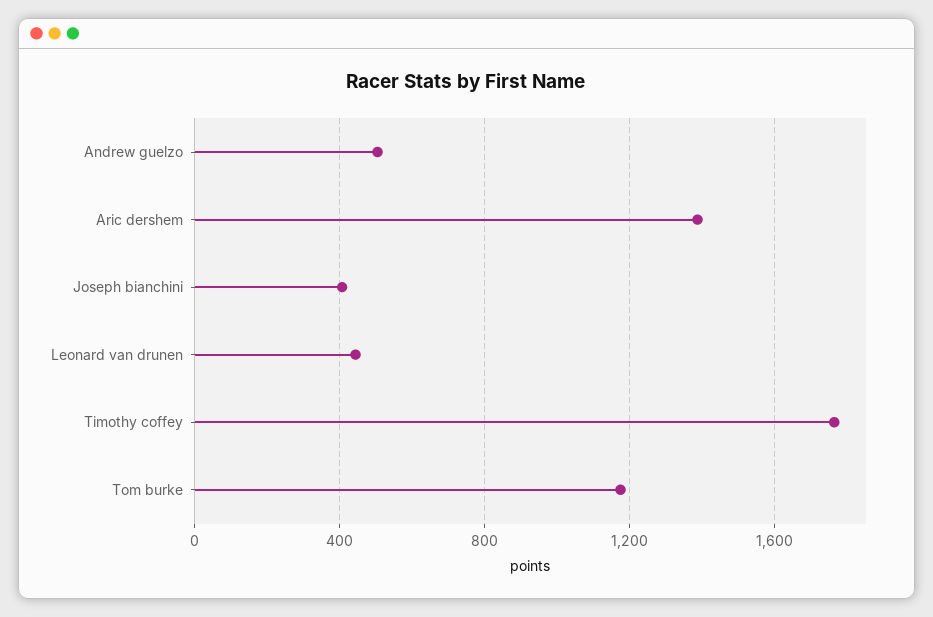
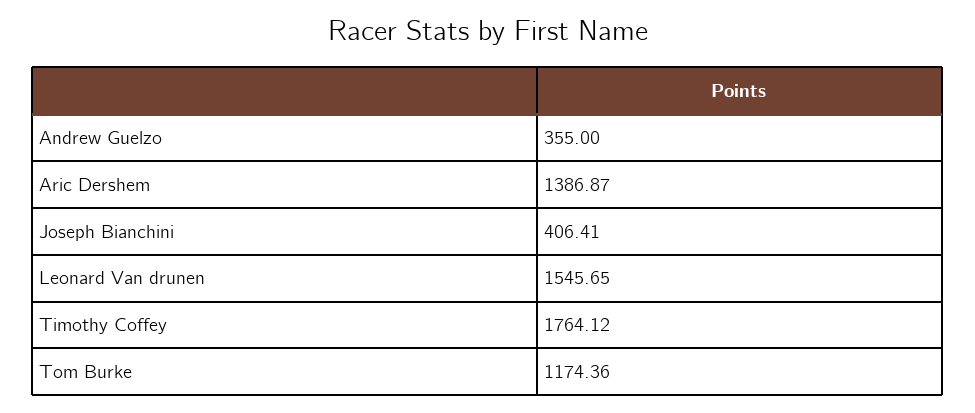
Andrew guelzo: 500 -> 355
Leonard van drunen: 450 -> 1545.65

